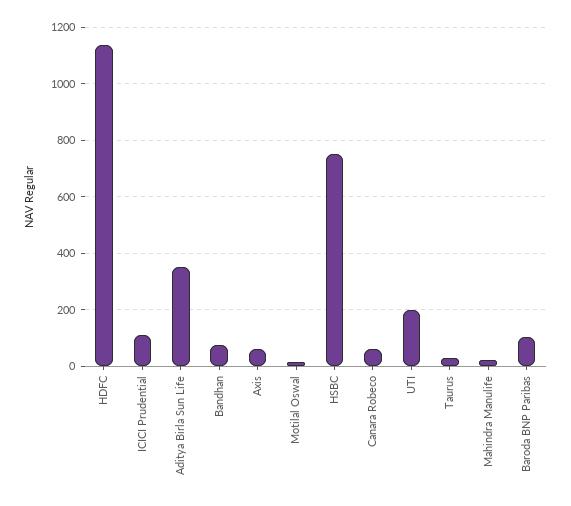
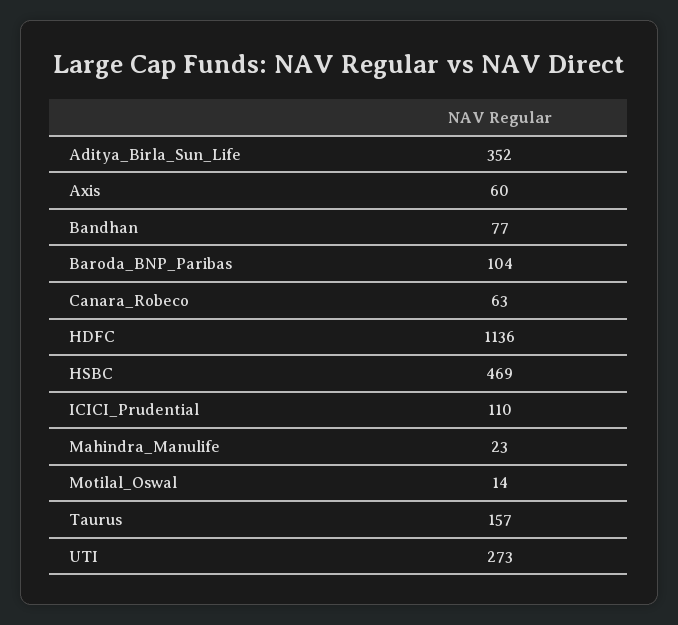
HSBC: 750 -> 469
UTI: 200 -> 273
Taurus: 25 -> 157

